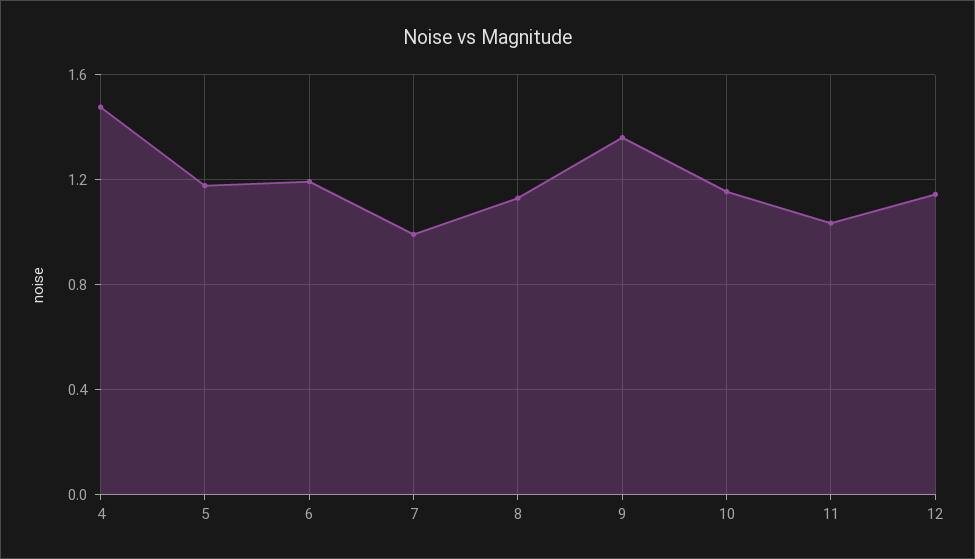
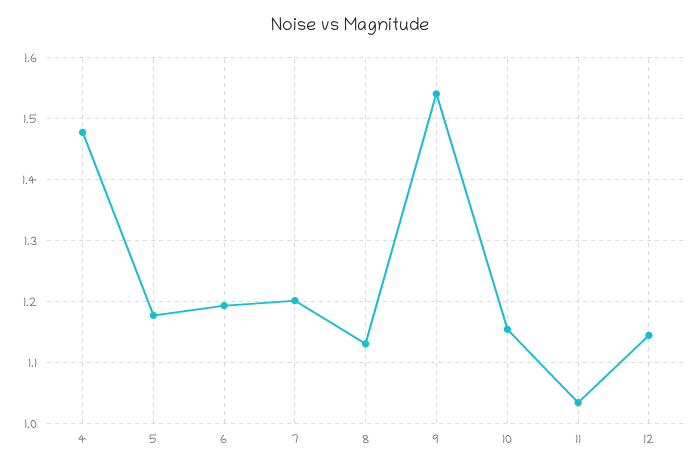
7: 1 -> 1.2
9: 1.35 -> 1.54

